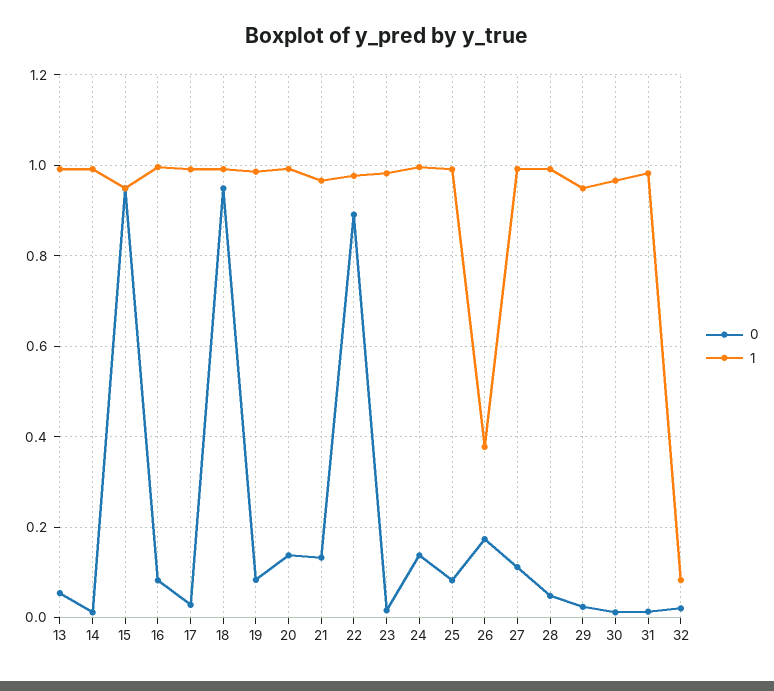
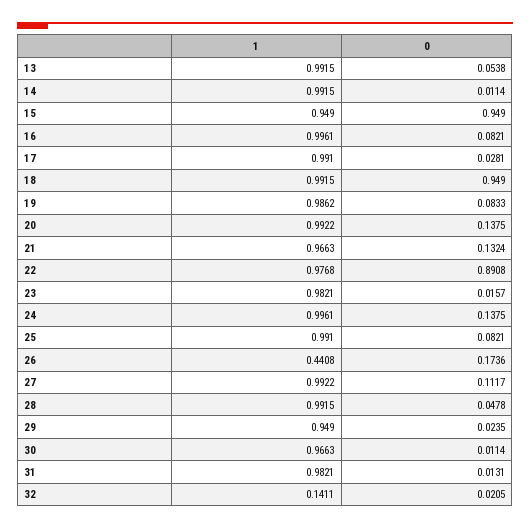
1, 26: 0.38 -> 0.4408
1, 32: 0.08 -> 0.1411

